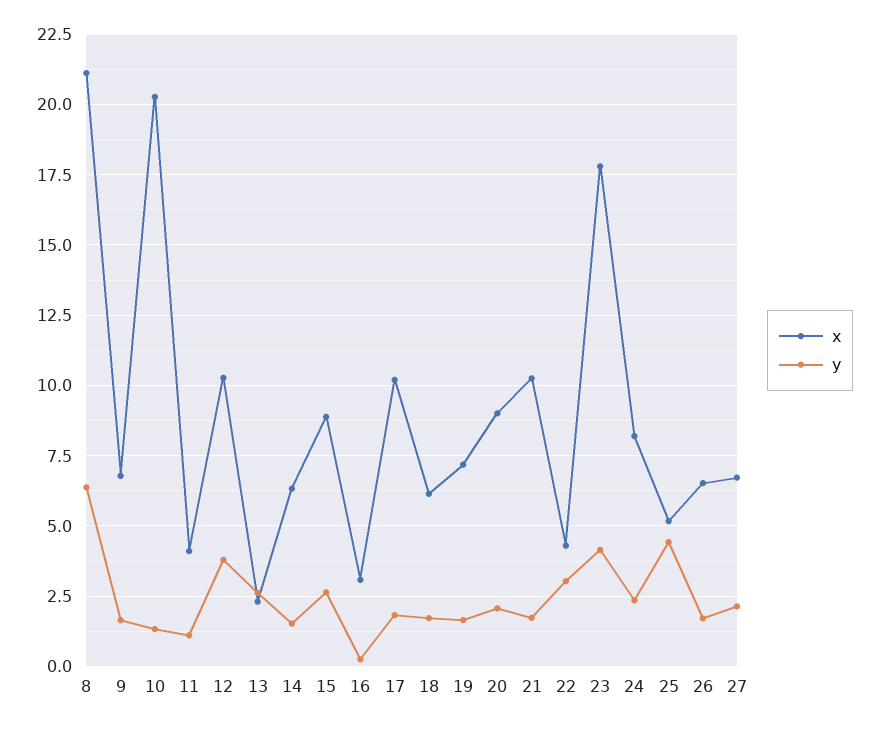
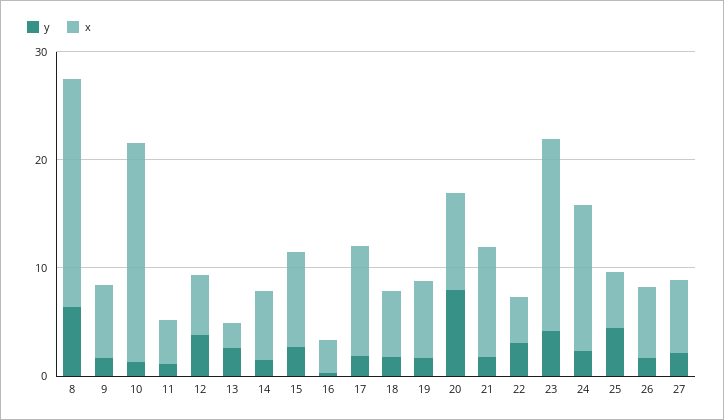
x, 12: 10.25 -> 6
y, 20: 2 -> 8
x, 24: 8.25 -> 14

